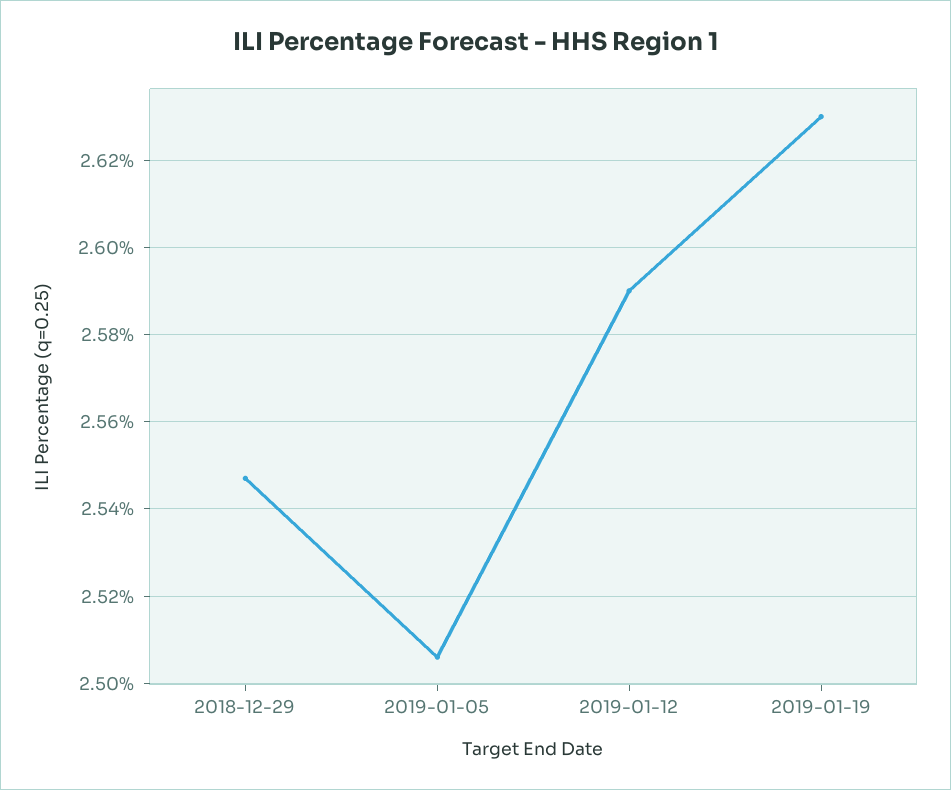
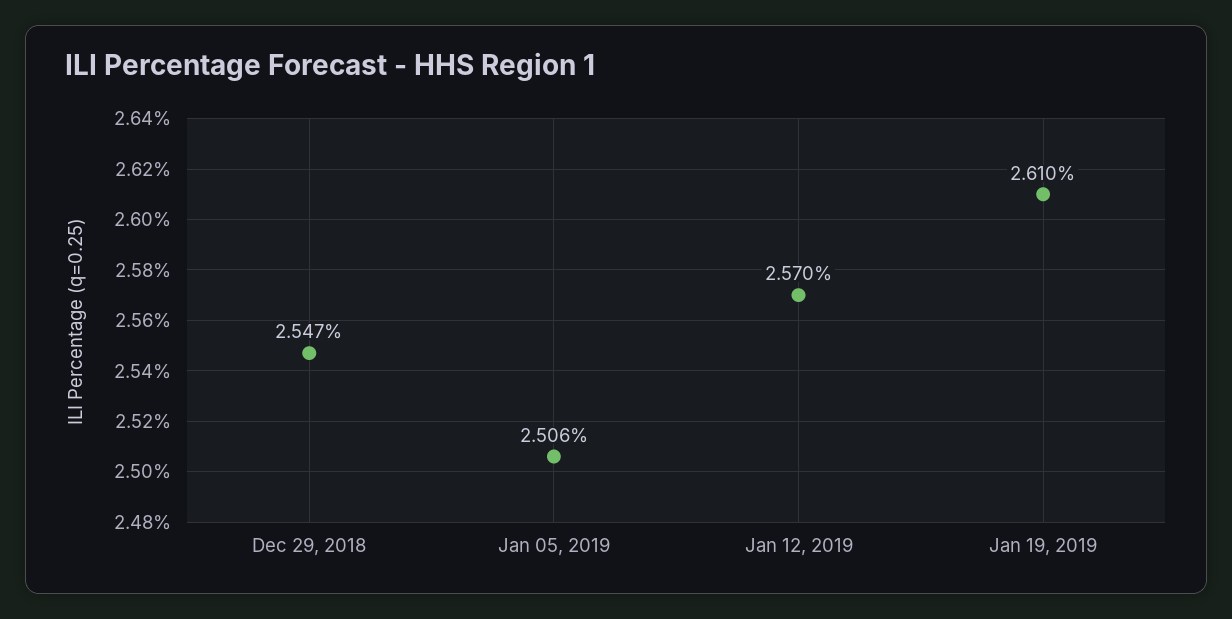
2019-01-12: 2.59 -> 2.57
2019-01-19: 2.63 -> 2.61

